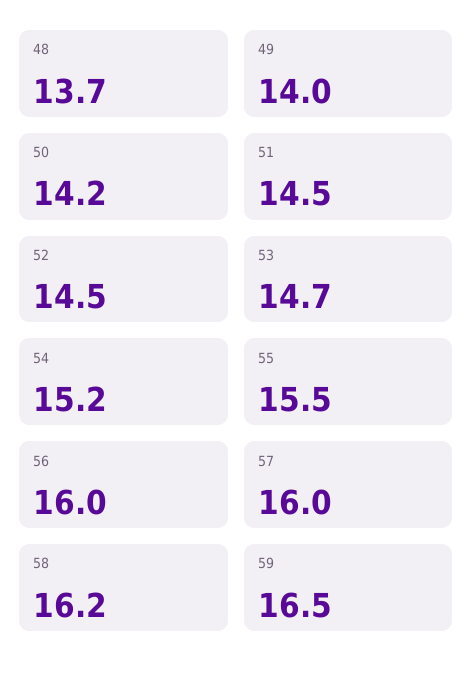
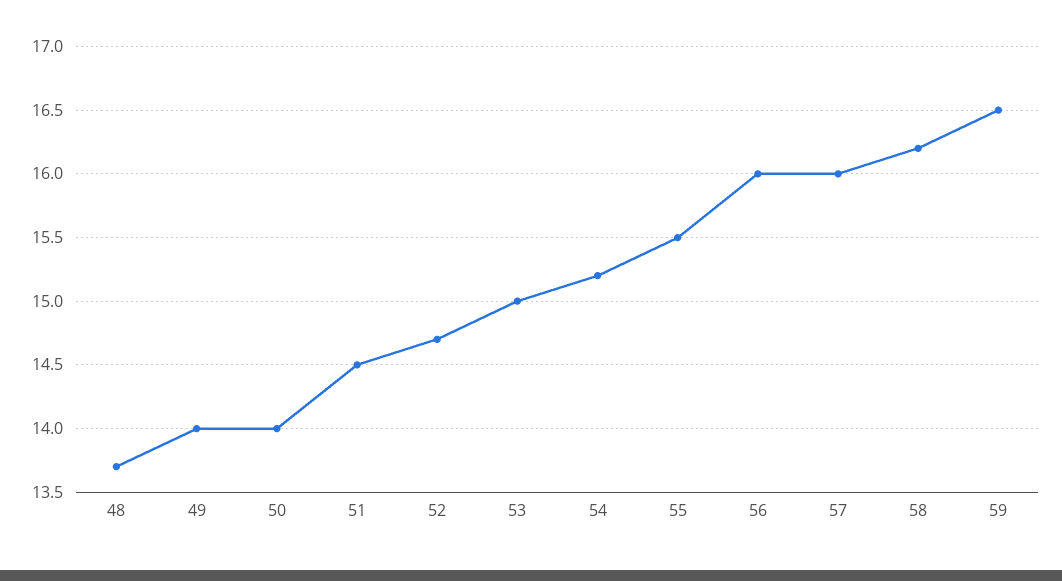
50: 14.2 -> 14
52: 14.5 -> 14.7
53: 14.7 -> 15

